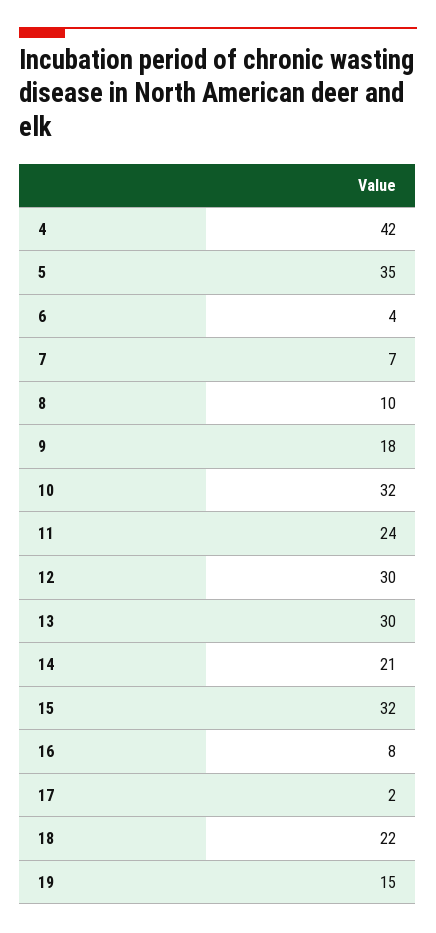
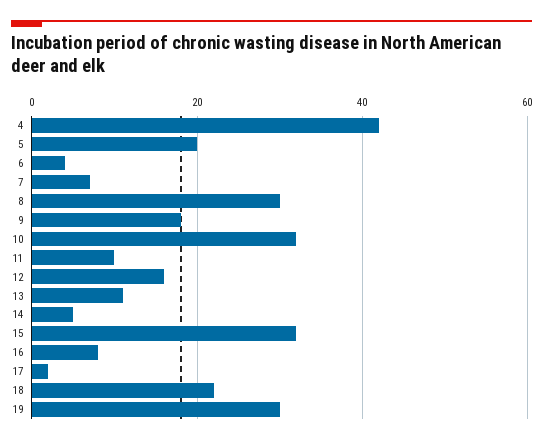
5: 35 -> 20
8: 10 -> 30
11: 24 -> 10
12: 30 -> 15
13: 30 -> 10
14: 21 -> 5
19: 15 -> 30

